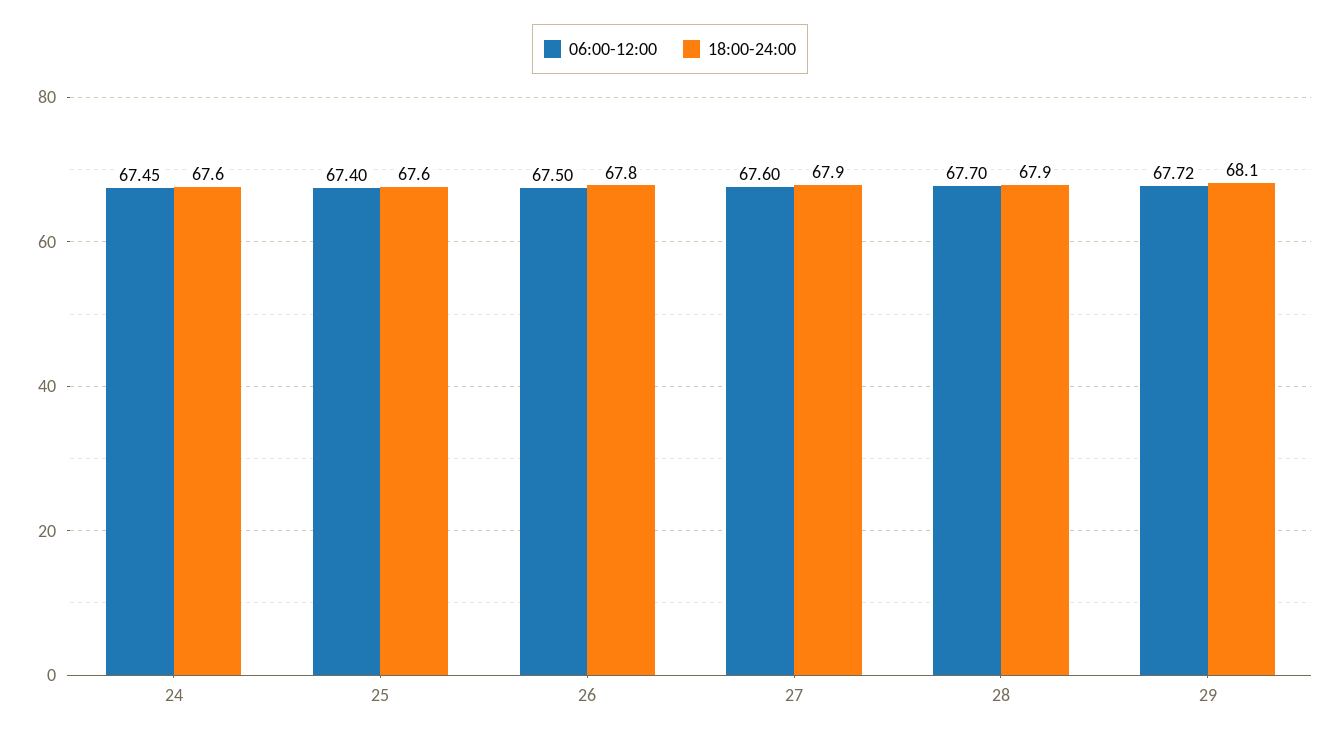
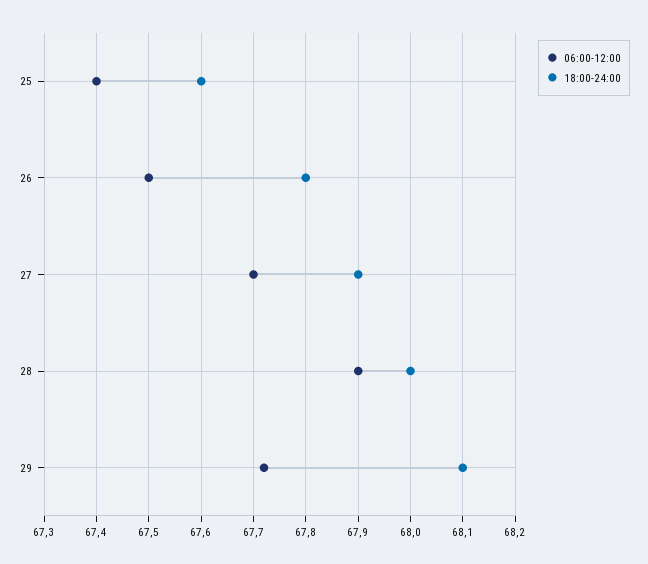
06:00-12:00, 24: 67.45 -> none
18:00-24:00, 24: 67.6 -> none
06:00-12:00, 27: 67.6 -> 67.7
06:00-12:00, 28: 67.7 -> 67.9
18:00-24:00, 28: 67.9 -> 68

